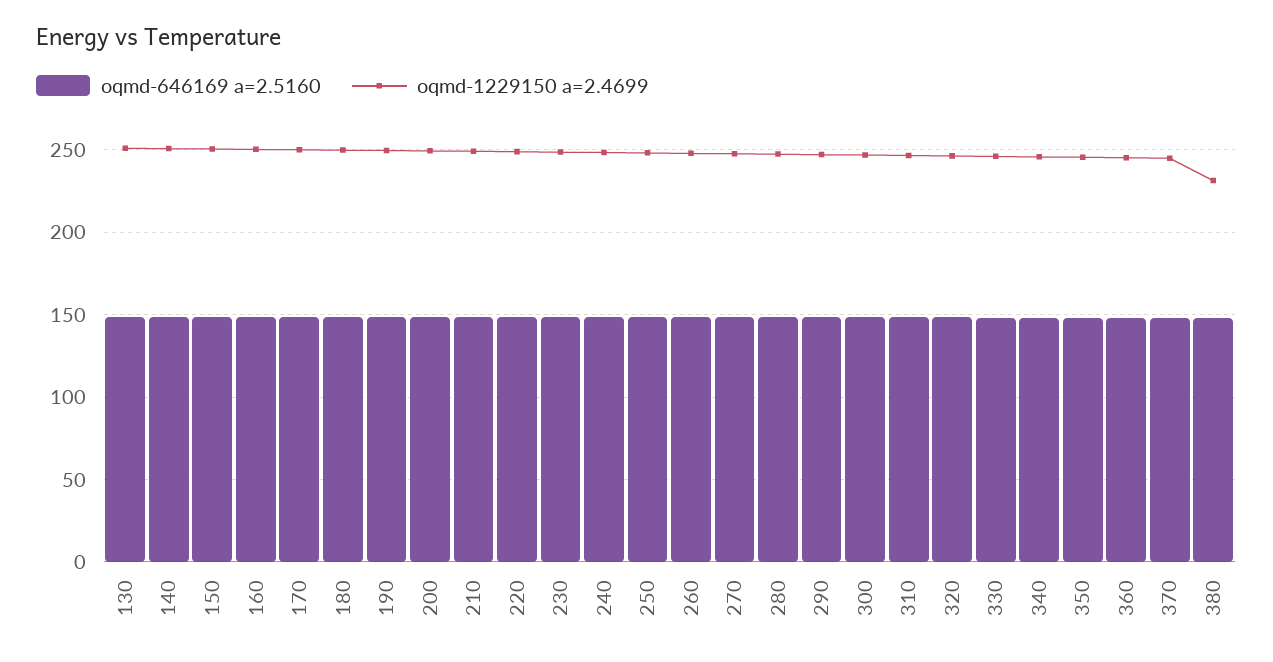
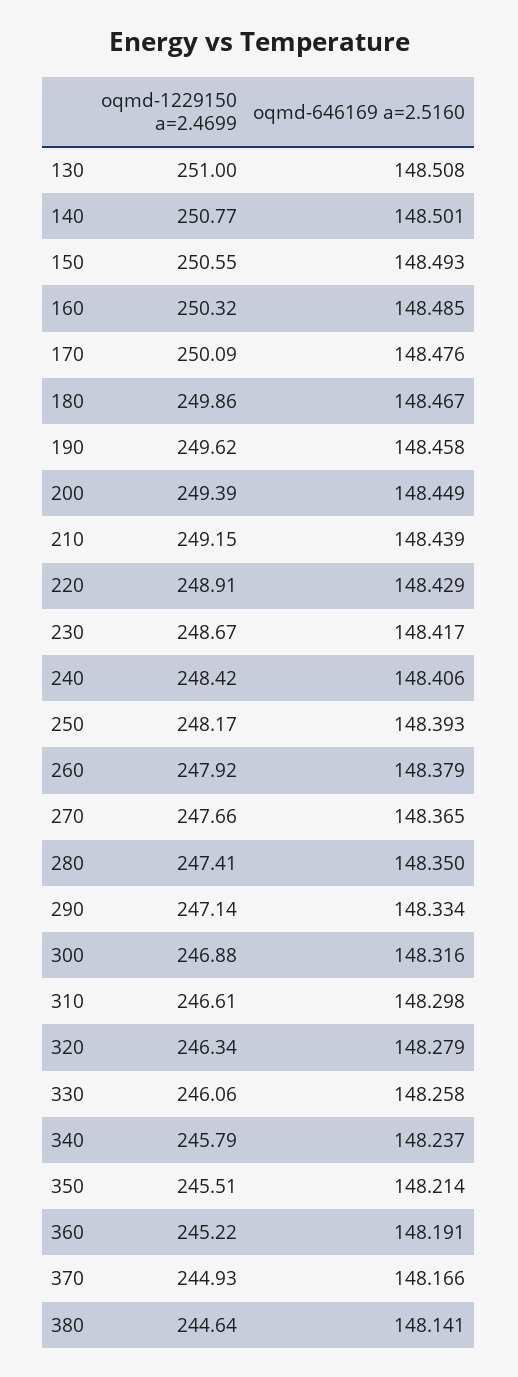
oqmd-1229150 a=2.4699, 380: 230 -> 244.64

